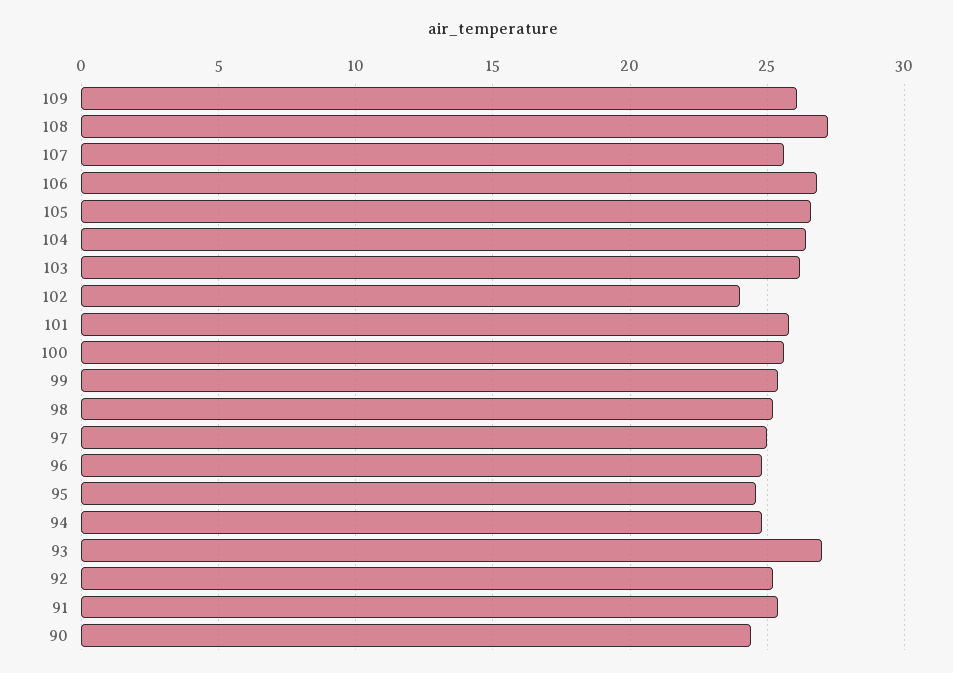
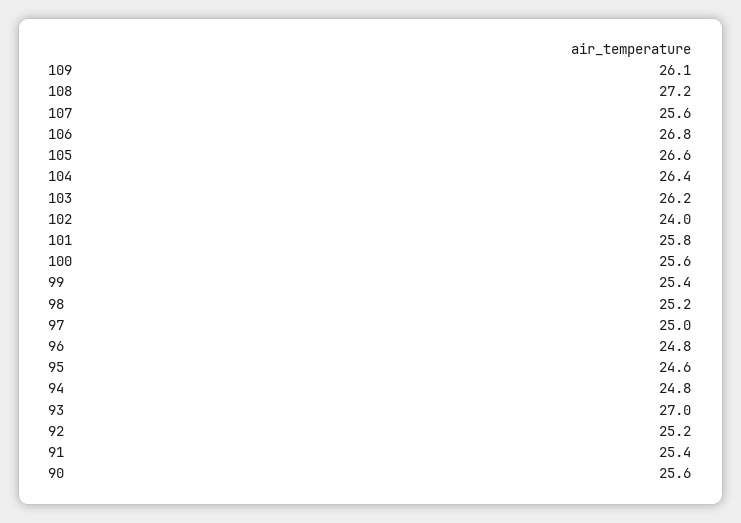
90: 24.5 -> 25.6

